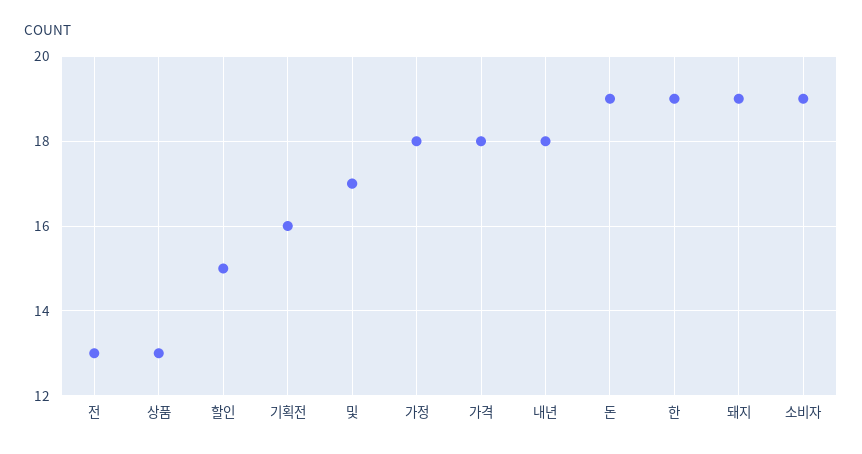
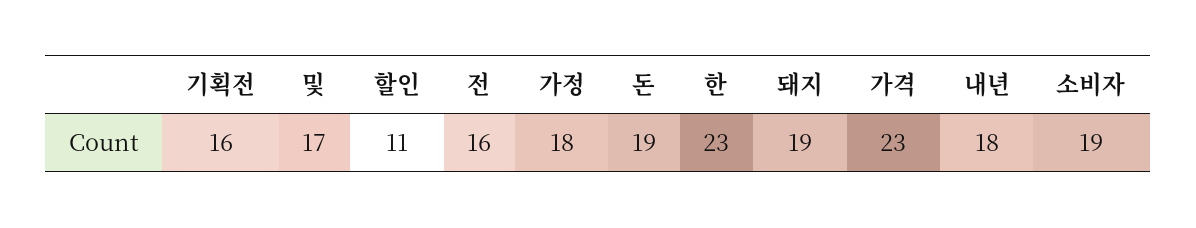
전: 13 -> 16
상품: 13 -> none
할인: 15 -> 11
가격: 18 -> 23
한: 19 -> 23

